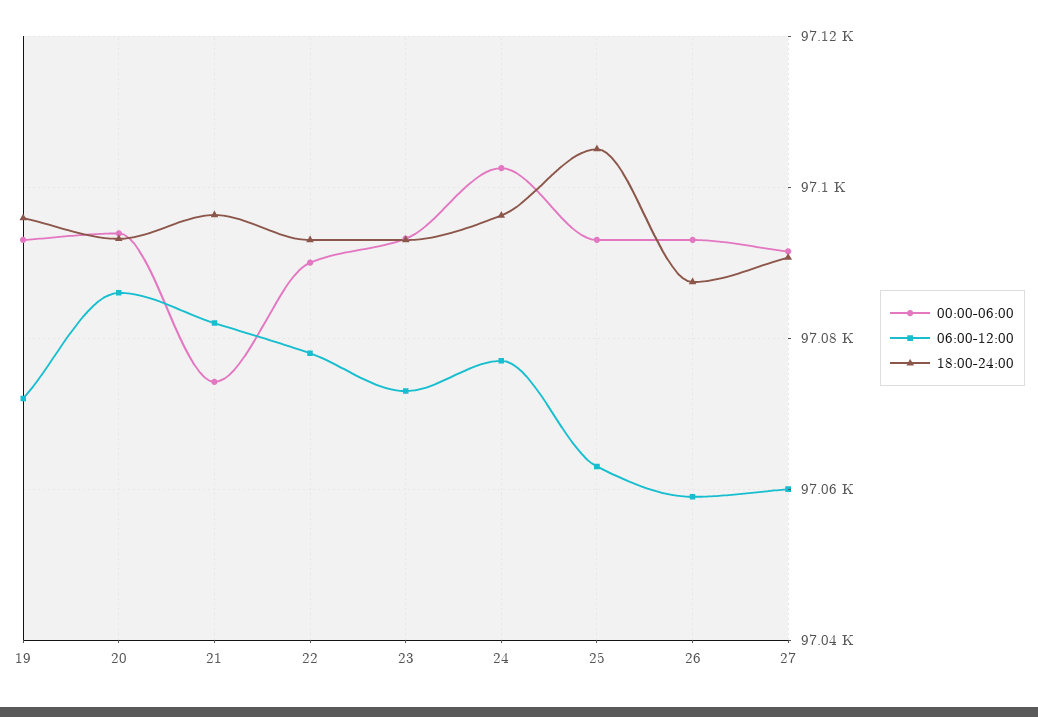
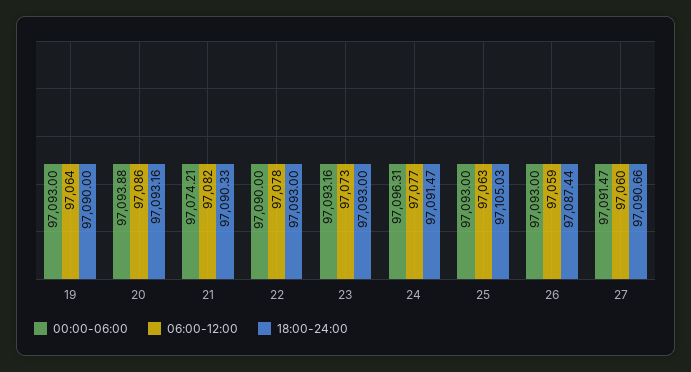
06:00-12:00, 19: 97072 -> 97064
18:00-24:00, 19: 97096 -> 97090
18:00-24:00, 21: 97096 -> 97090.33
00:00-06:00, 24: 97102 -> 97096.31
18:00-24:00, 24: 97096 -> 97091.47

